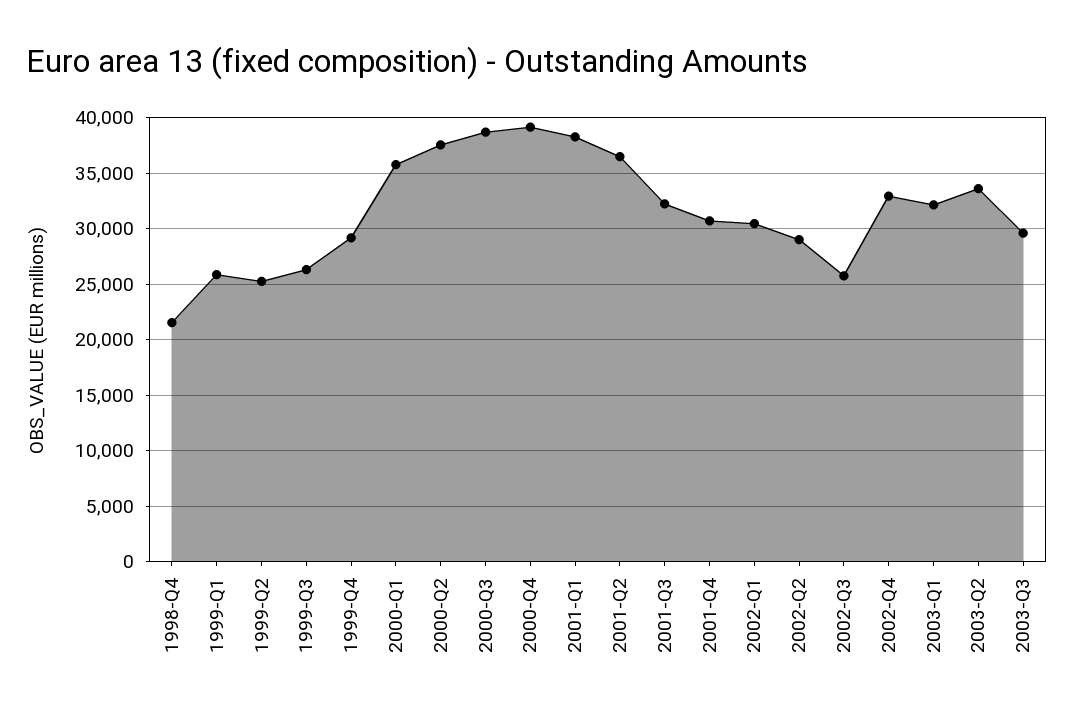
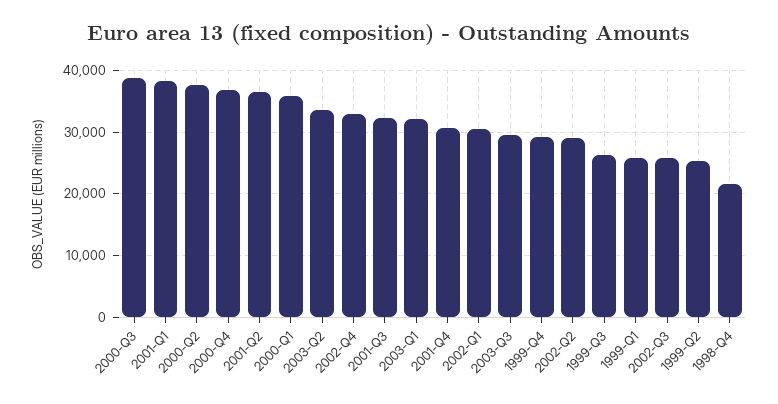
2000-Q4: 39000 -> 37000

